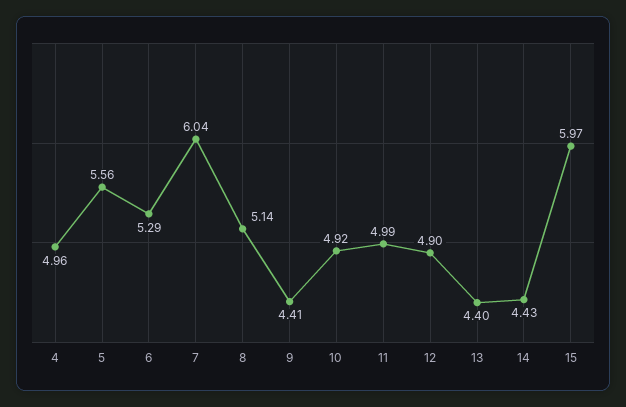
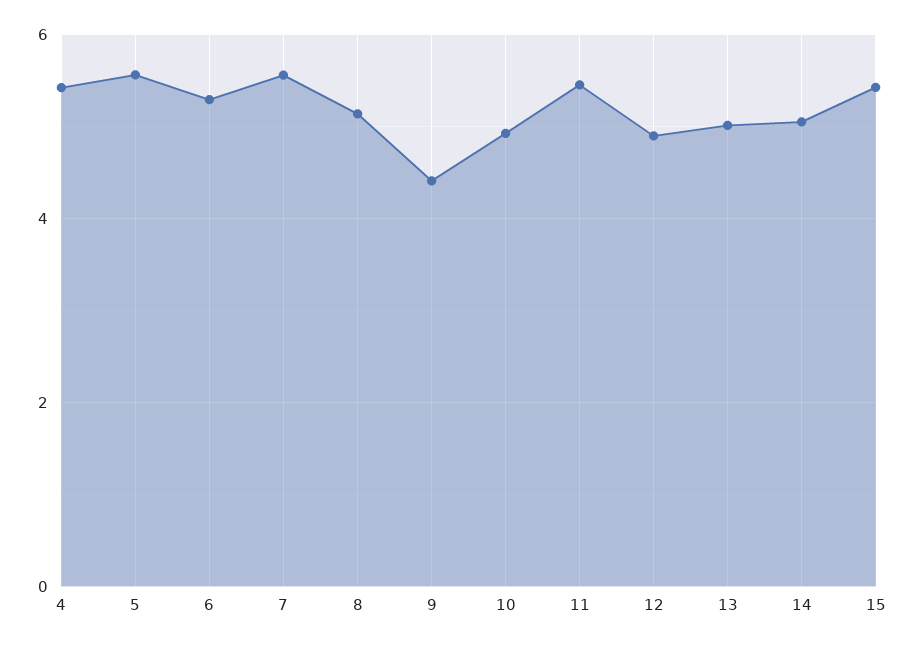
4: 4.96 -> 5.4
7: 6.04 -> 5.6
11: 4.99 -> 5.4
13: 4.4 -> 5
14: 4.43 -> 5
15: 5.97 -> 5.4

